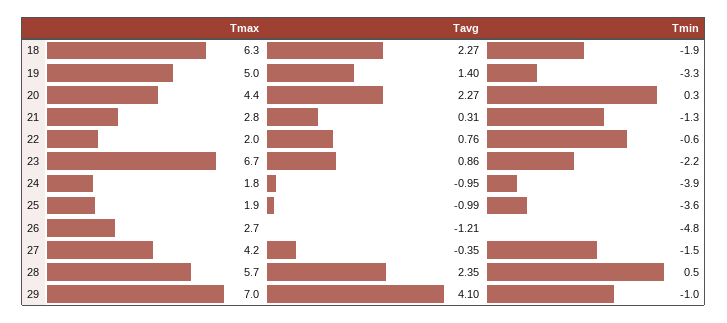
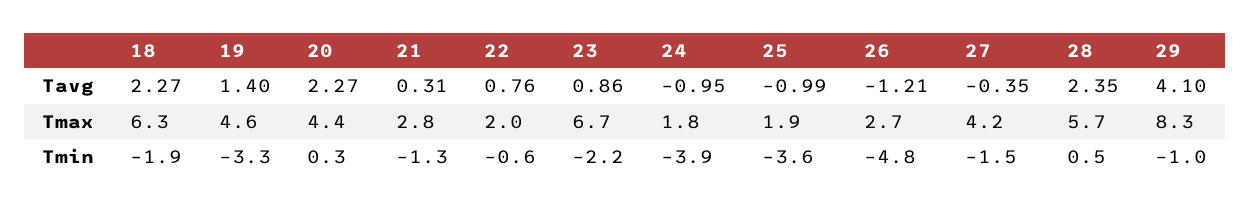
Tmax, 19: 5 -> 4.6
Tmax, 29: 7 -> 8.3

